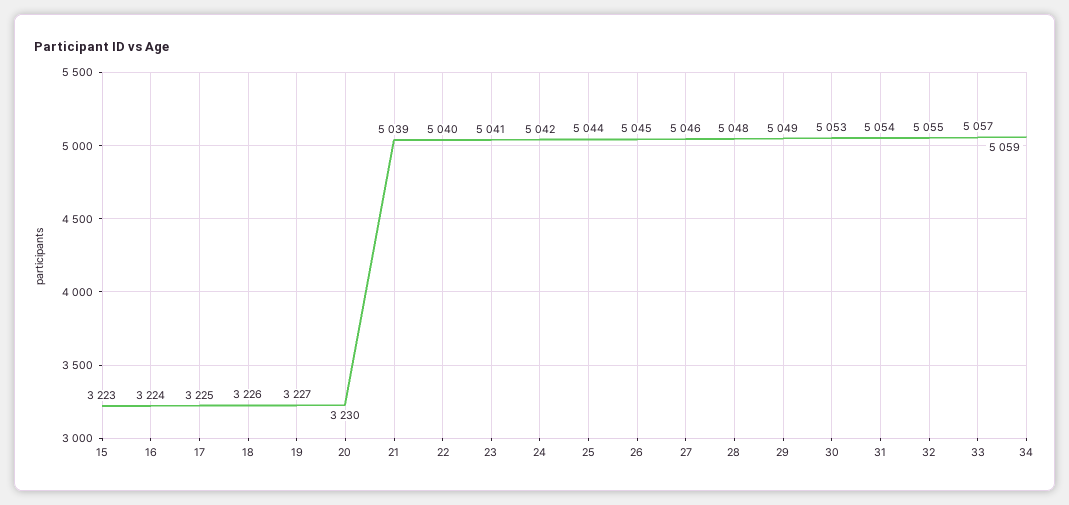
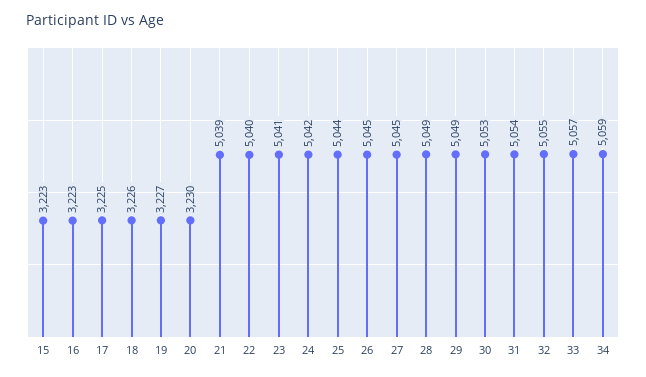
16: 3224 -> 3223
27: 5046 -> 5045
28: 5048 -> 5049

